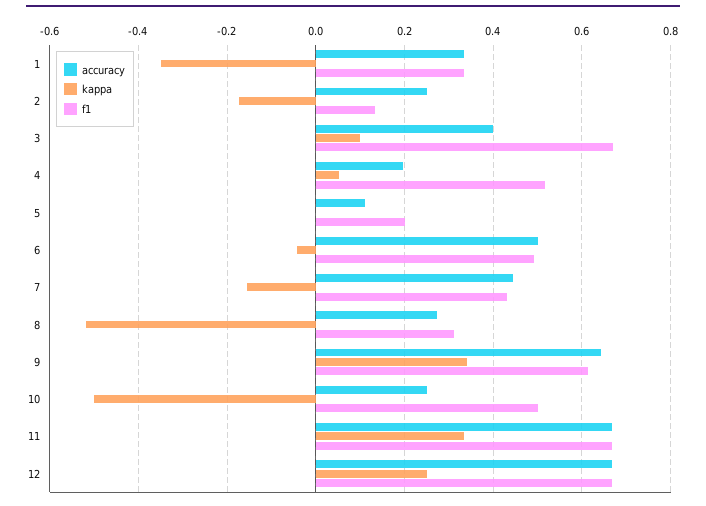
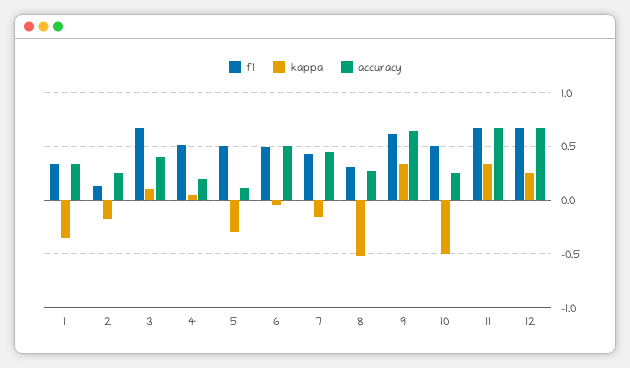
kappa, 5: 0 -> -0.3
f1, 5: 0.2 -> 0.5

